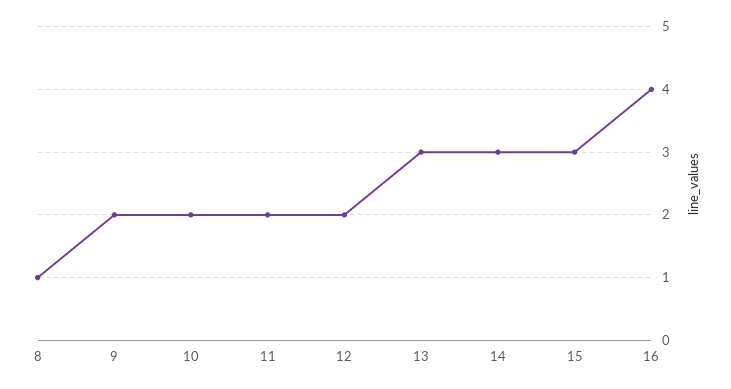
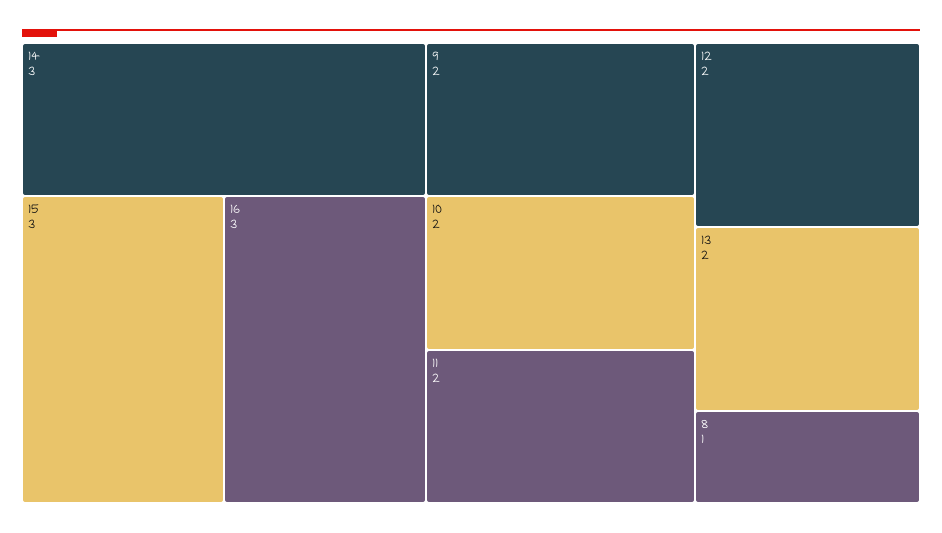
13: 3 -> 2
16: 4 -> 3

